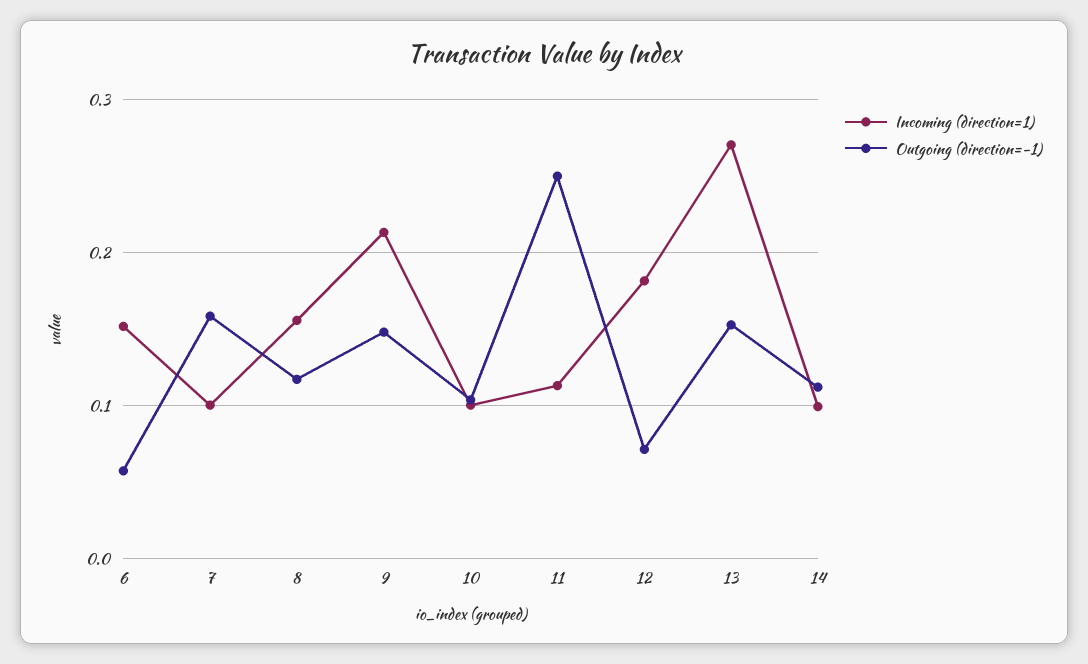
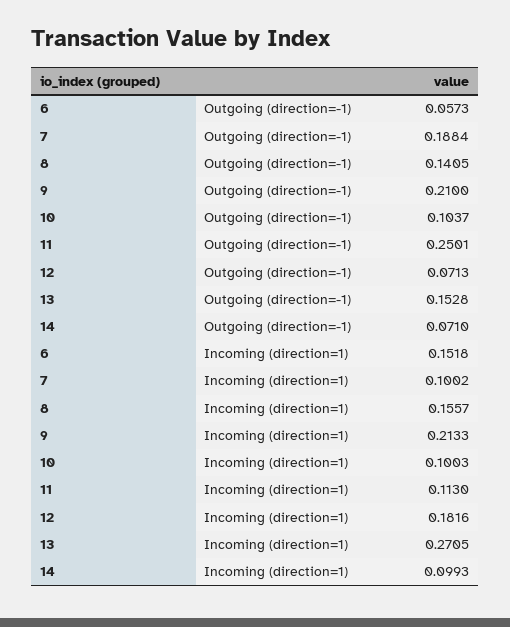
Outgoing (direction=-1), 7: 0.16 -> 0.1884
Outgoing (direction=-1), 8: 0.12 -> 0.1405
Outgoing (direction=-1), 9: 0.15 -> 0.21
Outgoing (direction=-1), 14: 0.11 -> 0.071

